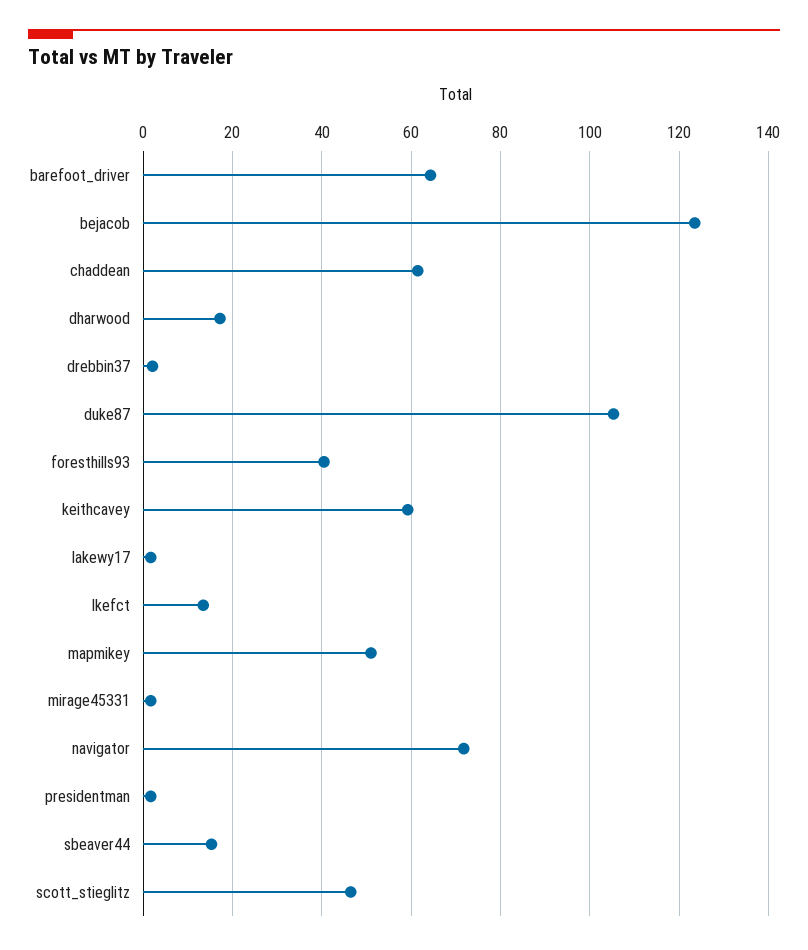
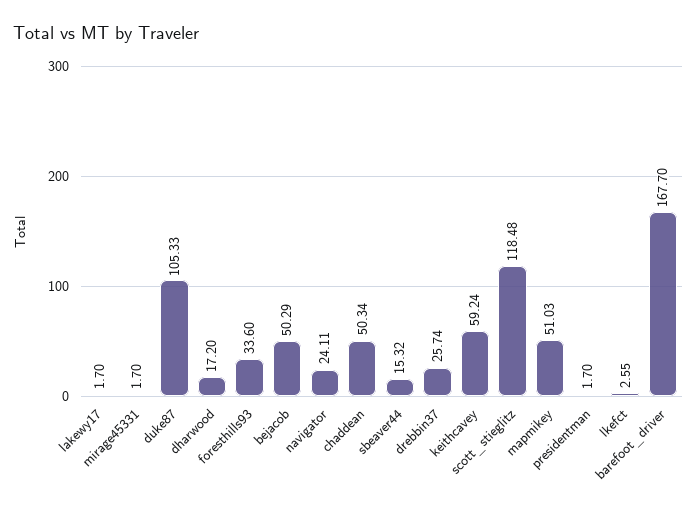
barefoot_driver: 64 -> 167.7
bejacob: 124 -> 50.29
chaddean: 62 -> 50.34
drebbin37: 2 -> 25.74
foresthills93: 40 -> 33.6
lkefct: 14 -> 2.55
navigator: 72 -> 24.11
scott_stieglitz: 46 -> 118.48

